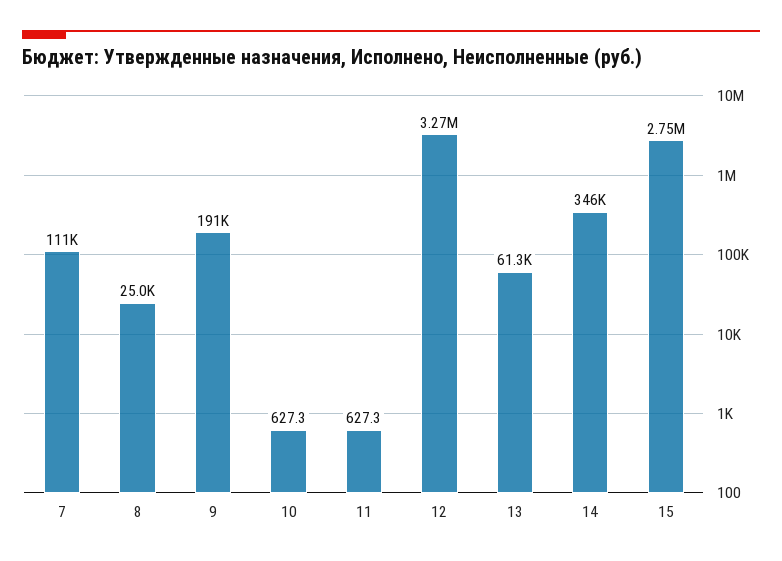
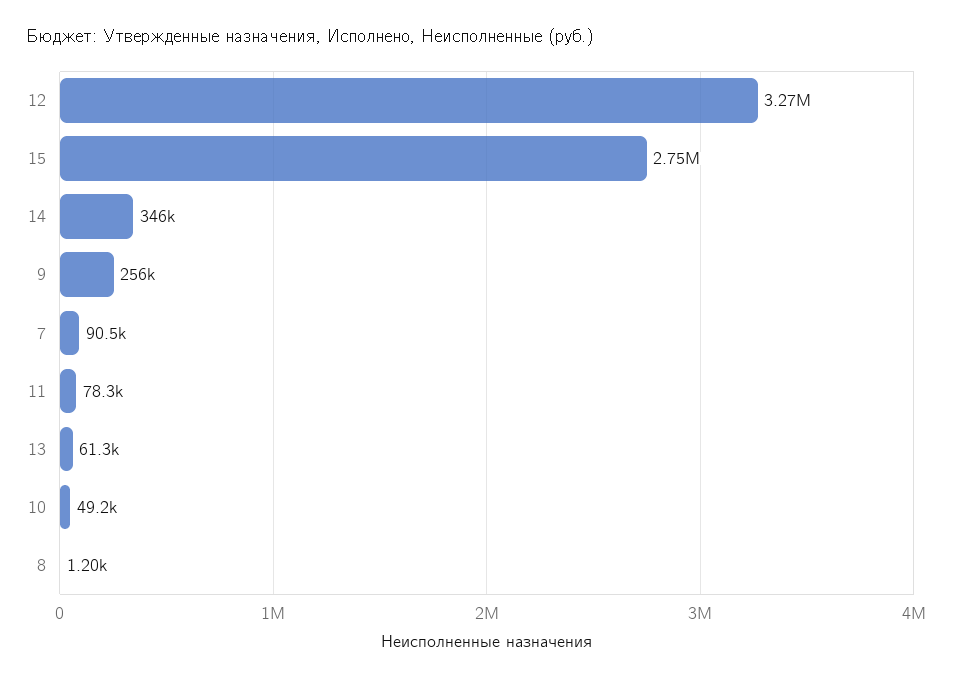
7: 111000 -> 90500
8: 25000 -> 1200
9: 191000 -> 256000
10: 627.3 -> 49200
11: 627.3 -> 78300

